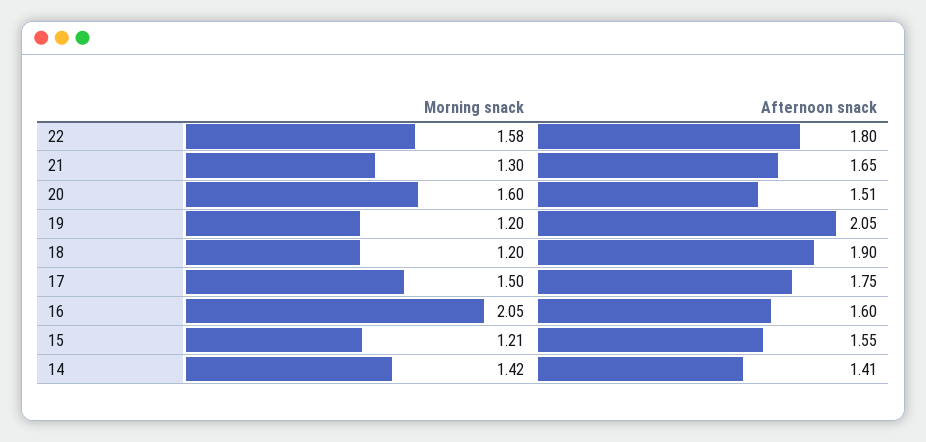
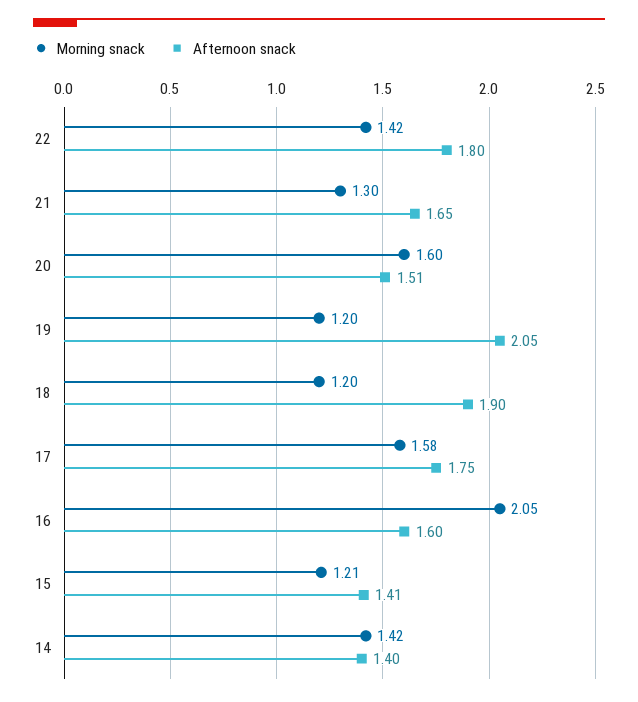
Morning snack, 22: 1.58 -> 1.42
Morning snack, 17: 1.5 -> 1.58
Afternoon snack, 15: 1.55 -> 1.41
Afternoon snack, 14: 1.41 -> 1.4

